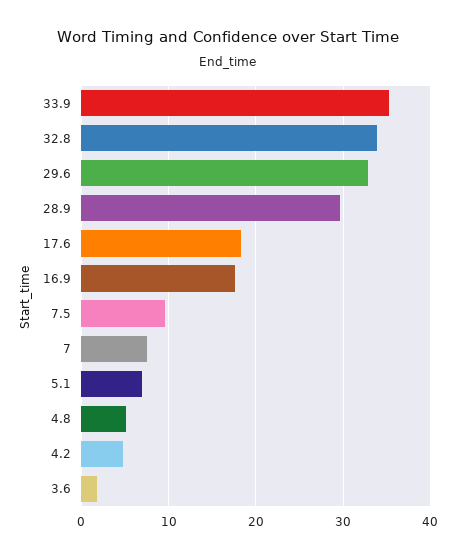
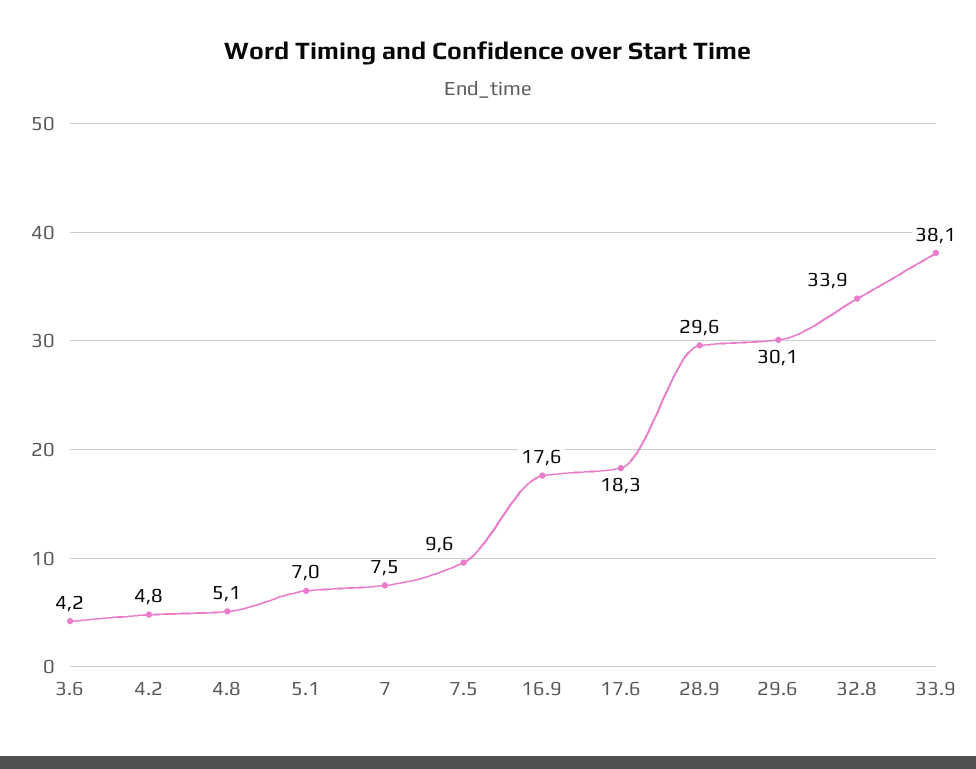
33.9: 35 -> 38.1
29.6: 33 -> 30.1
3.6: 2 -> 4.2

